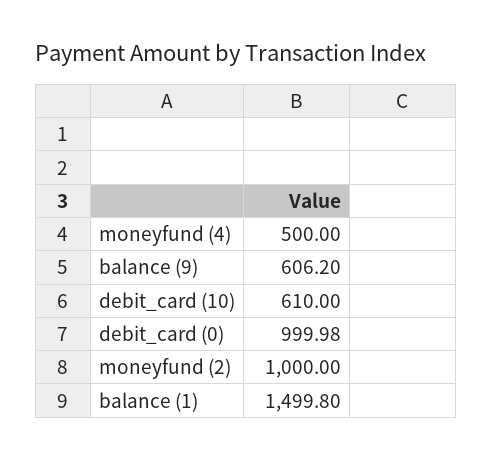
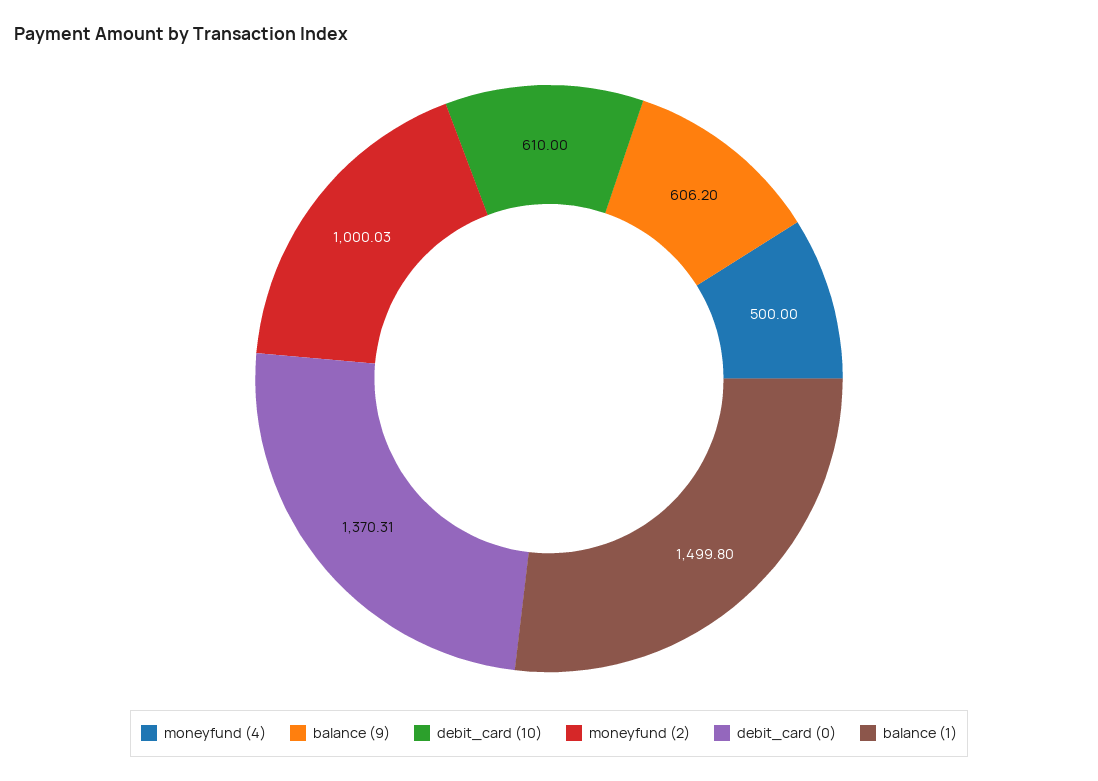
debit_card (0): 999.98 -> 1370.31
moneyfund (2): 1000 -> 1000.03

